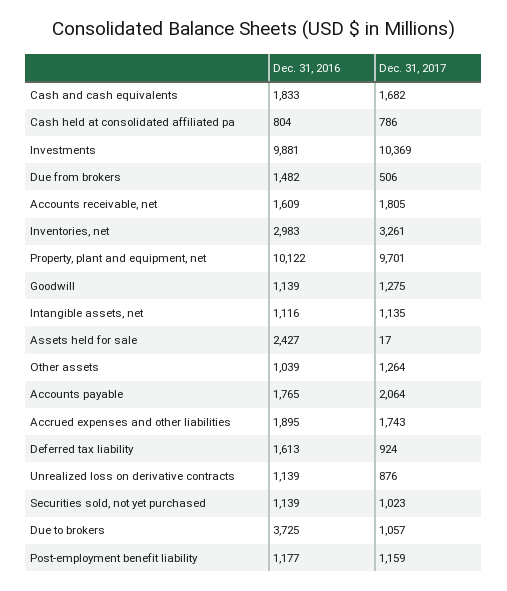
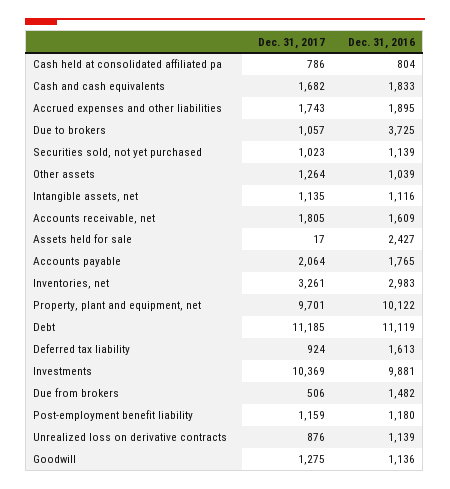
Dec. 31, 2016, Goodwill: 1139 -> 1136
Dec. 31, 2016, Post-employment benefit liability: 1177 -> 1180
Dec. 31, 2017, Debt: none -> 11185
Dec. 31, 2016, Debt: none -> 11119

